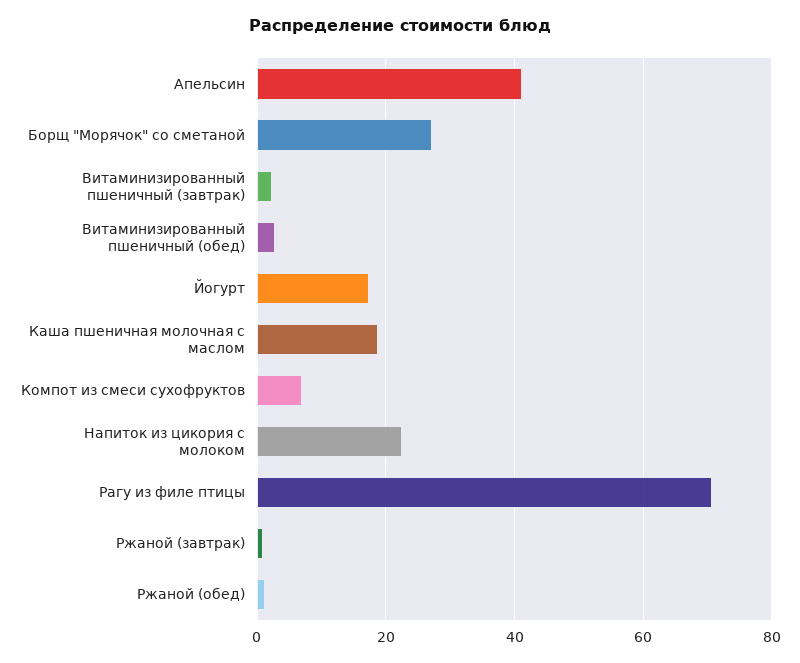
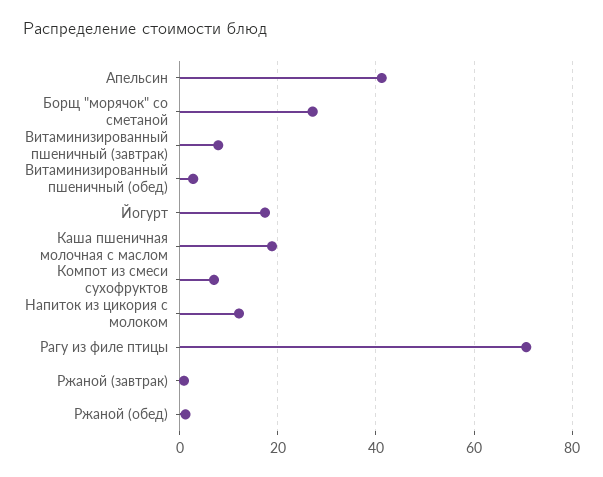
Витаминизированный пшеничный (завтрак): 2 -> 8
Напиток из цикория с молоком: 22 -> 12

